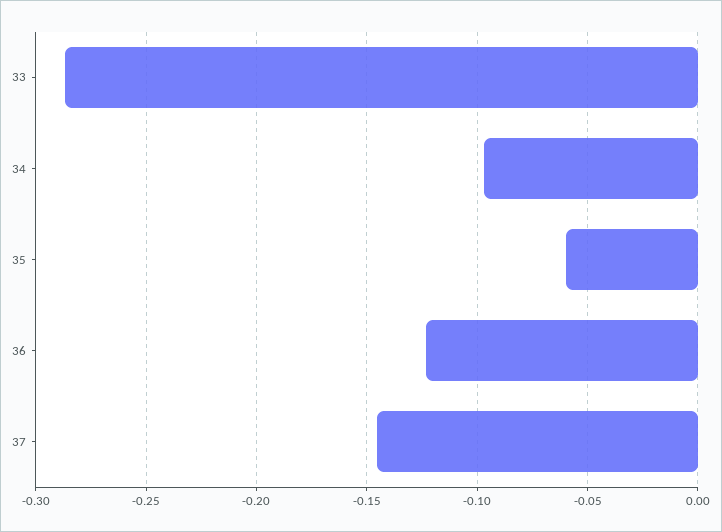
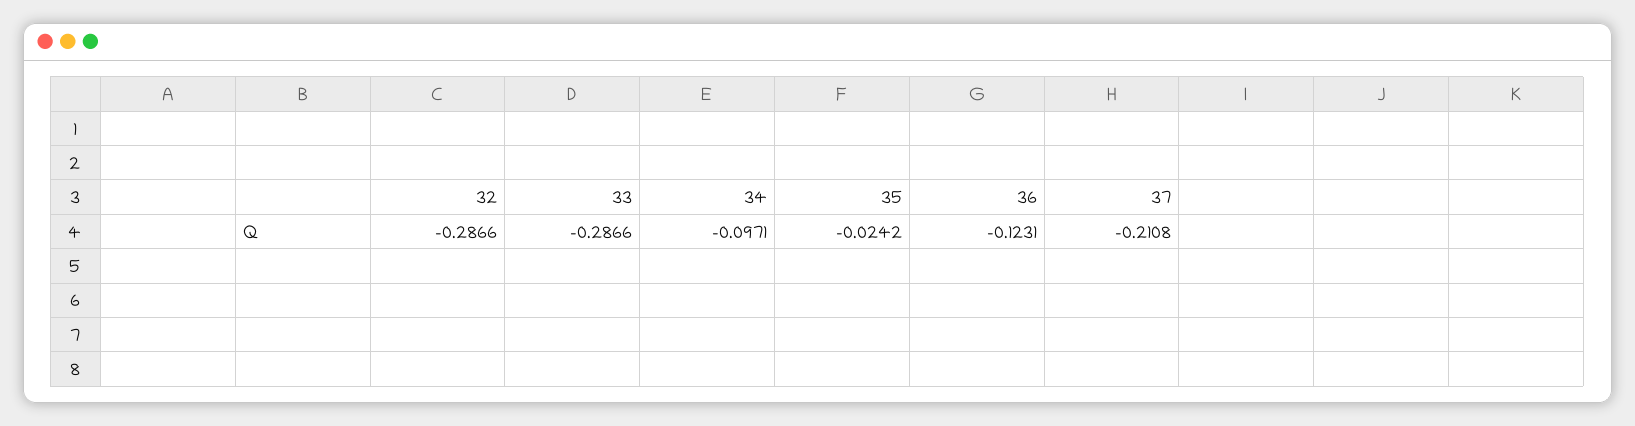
35: -0.06 -> -0.0242
37: -0.145 -> -0.2108
32: none -> -0.2866

